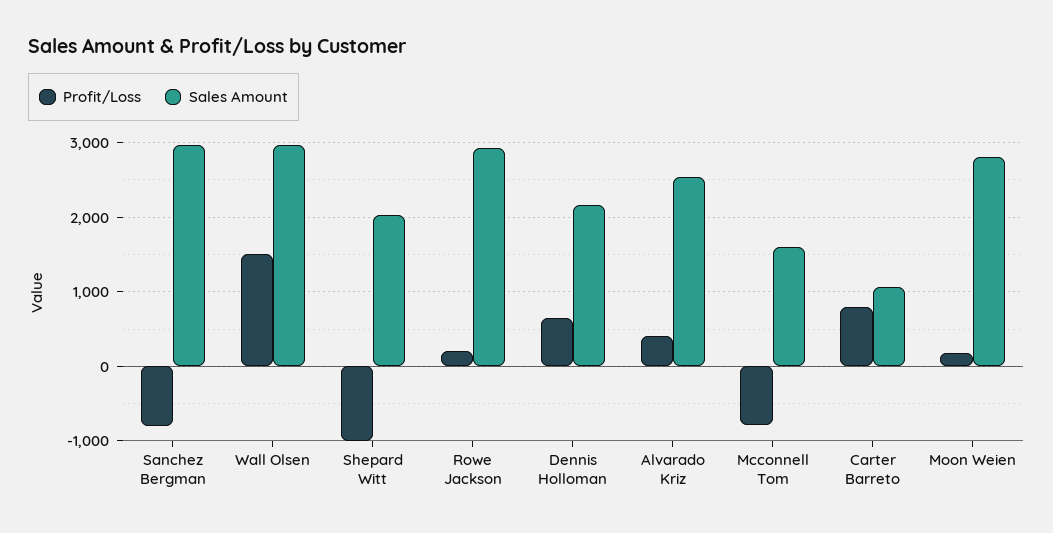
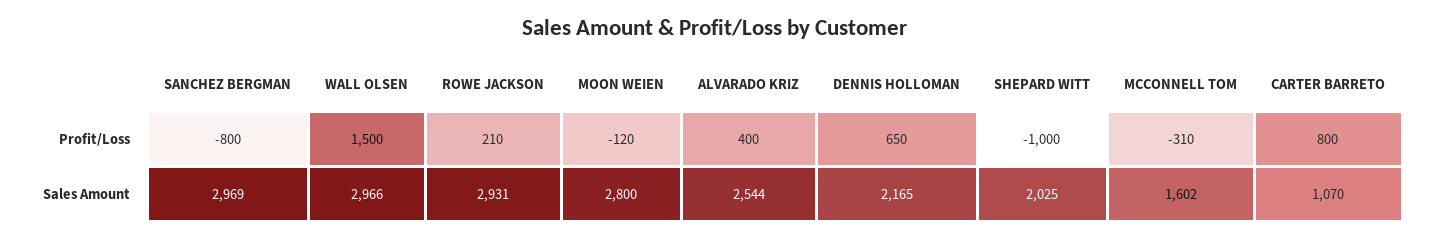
Profit/Loss, Mcconnell Tom: -800 -> -310
Profit/Loss, Moon Weien: 200 -> -120

